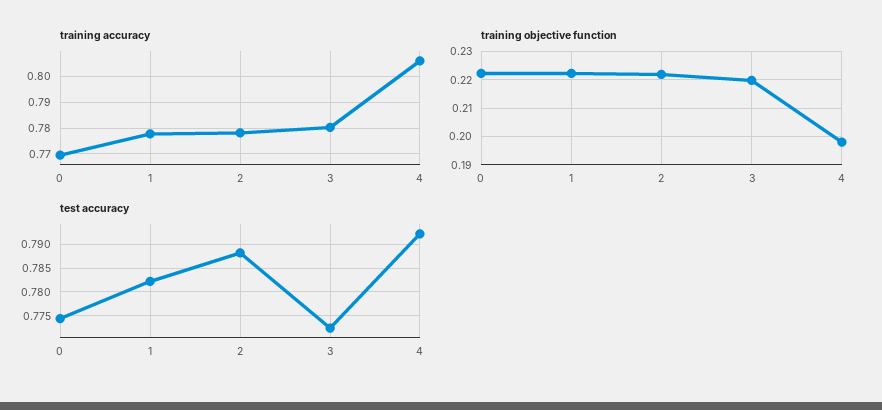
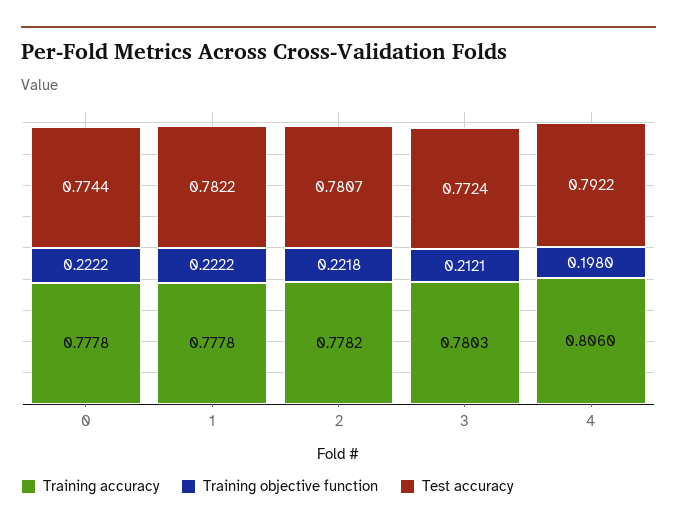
training accuracy, 0: 0.77 -> 0.7778
training objective function, 3: 0.22 -> 0.2121
test accuracy, 2: 0.7875 -> 0.7807

